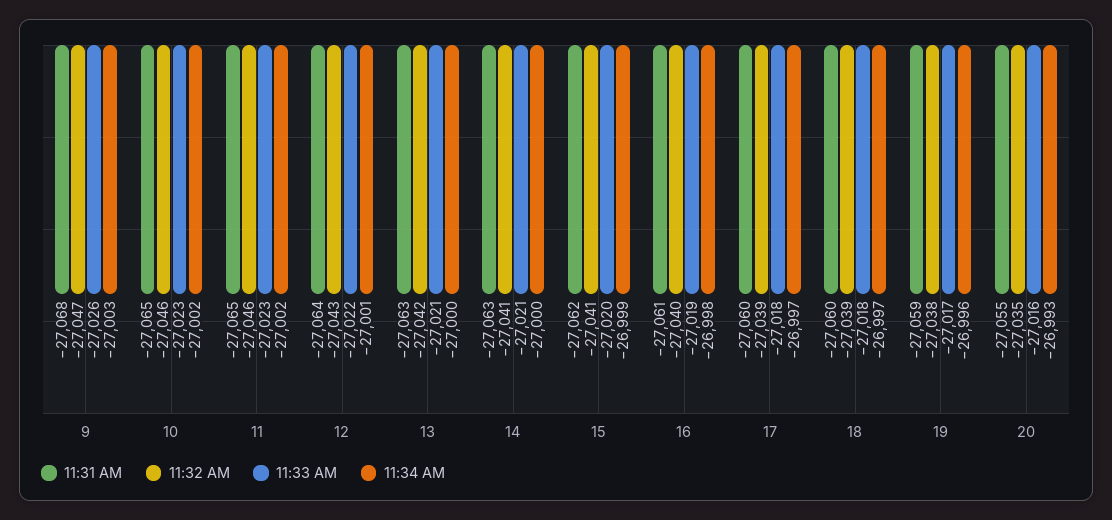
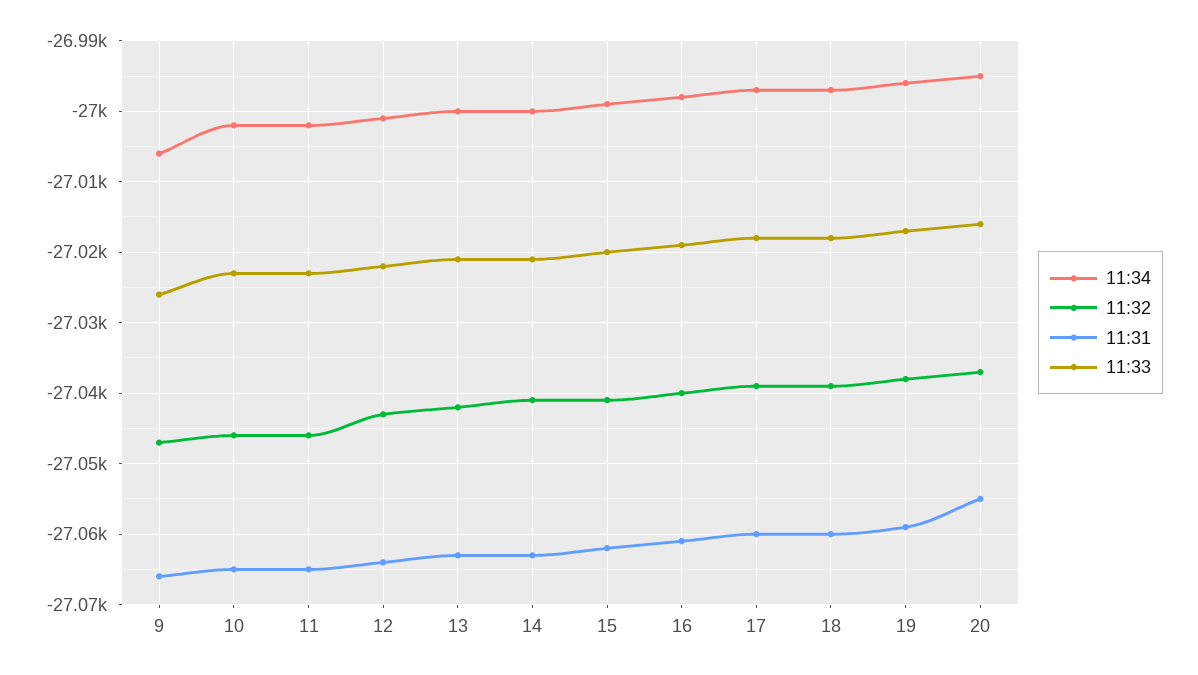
11:31 AM, 9: -27068 -> -27066
11:34 AM, 9: -27003 -> -27006
11:32 AM, 20: -27035 -> -27037
11:34 AM, 20: -26993 -> -26995

